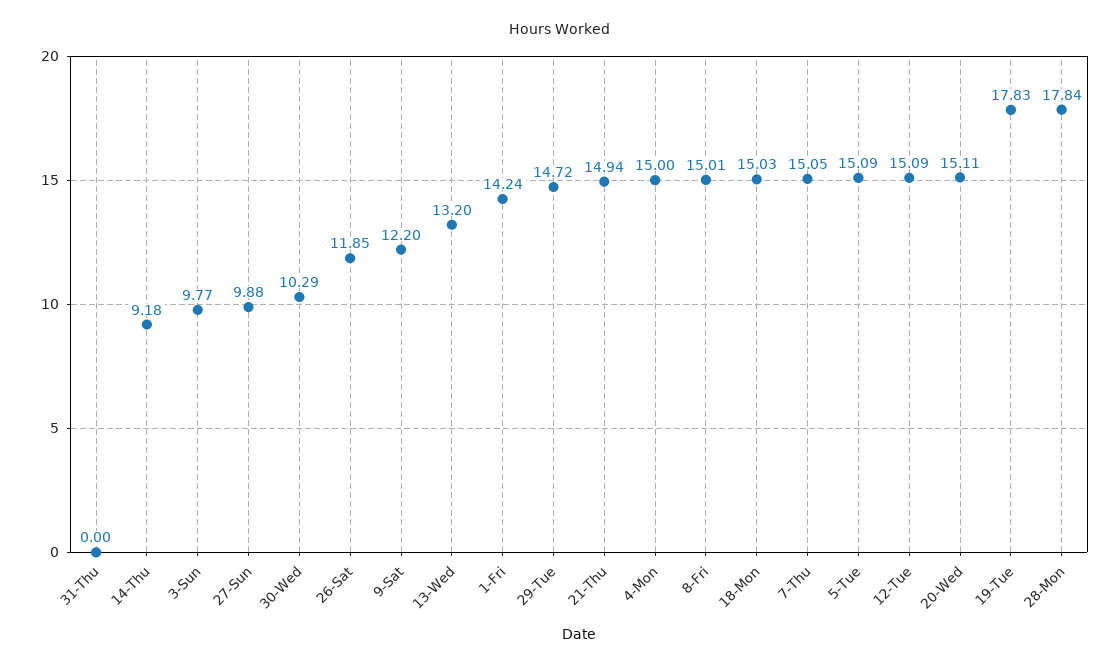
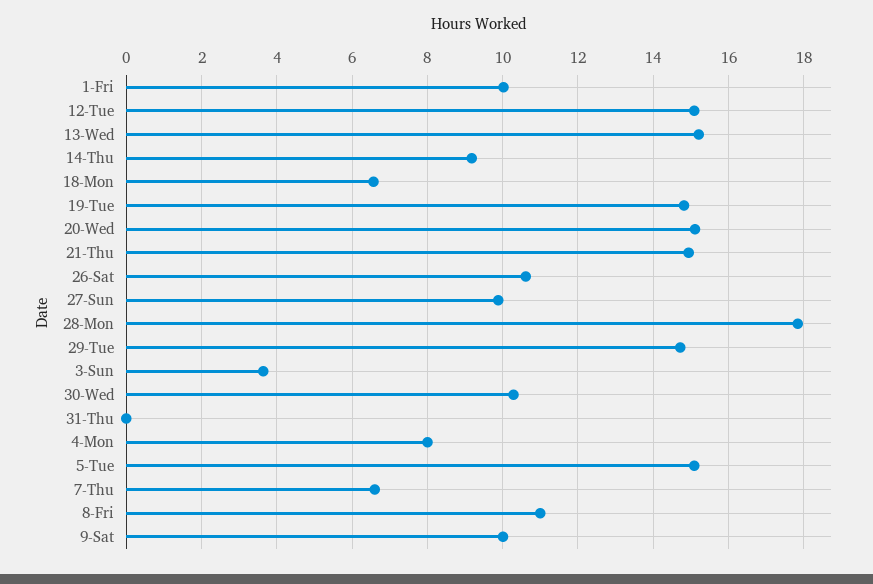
3-Sun: 9.77 -> 3.6
26-Sat: 11.85 -> 10.6
9-Sat: 12.2 -> 10
13-Wed: 13.2 -> 15.2
1-Fri: 14.24 -> 10
4-Mon: 15 -> 8
8-Fri: 15.01 -> 11
18-Mon: 15.03 -> 6.6
7-Thu: 15.05 -> 6.6
19-Tue: 17.83 -> 14.8

